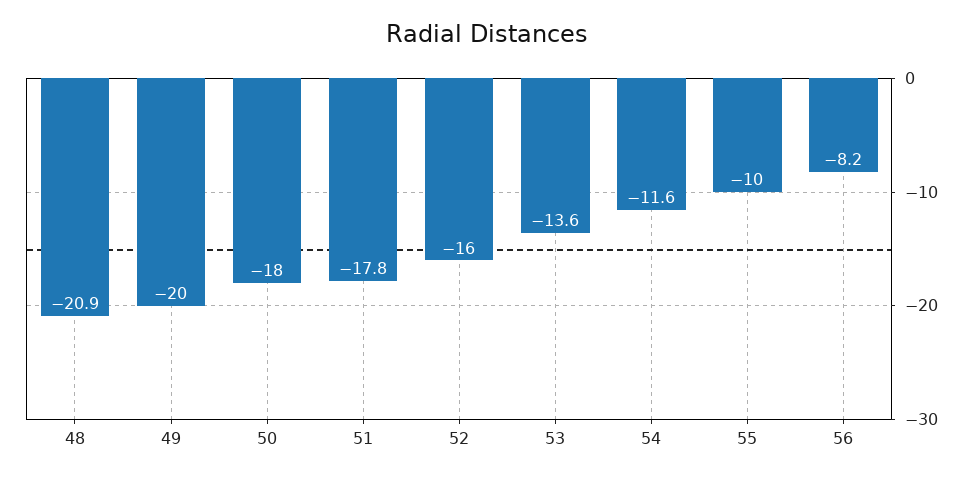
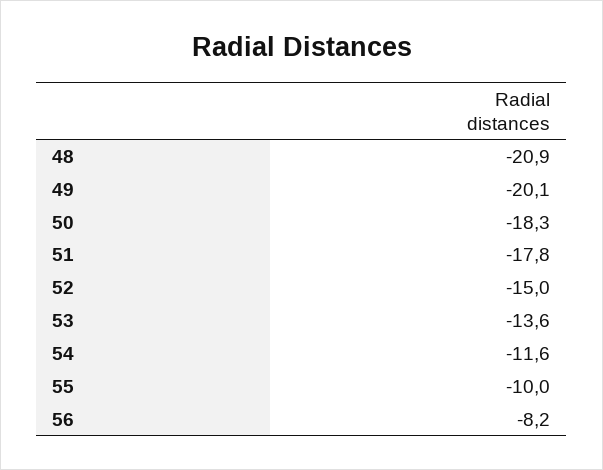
49: -20 -> -20.1
50: -18 -> -18.3
52: -16 -> -15

